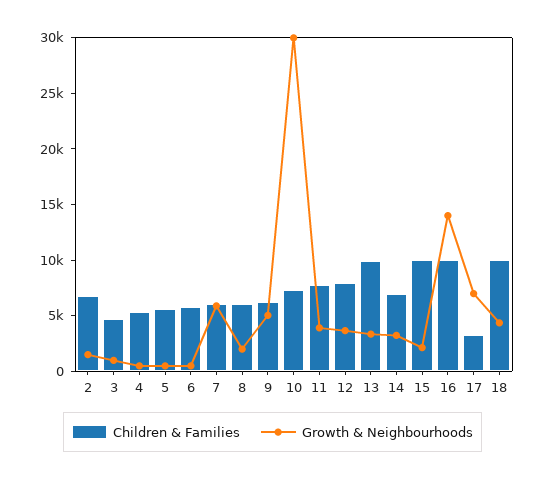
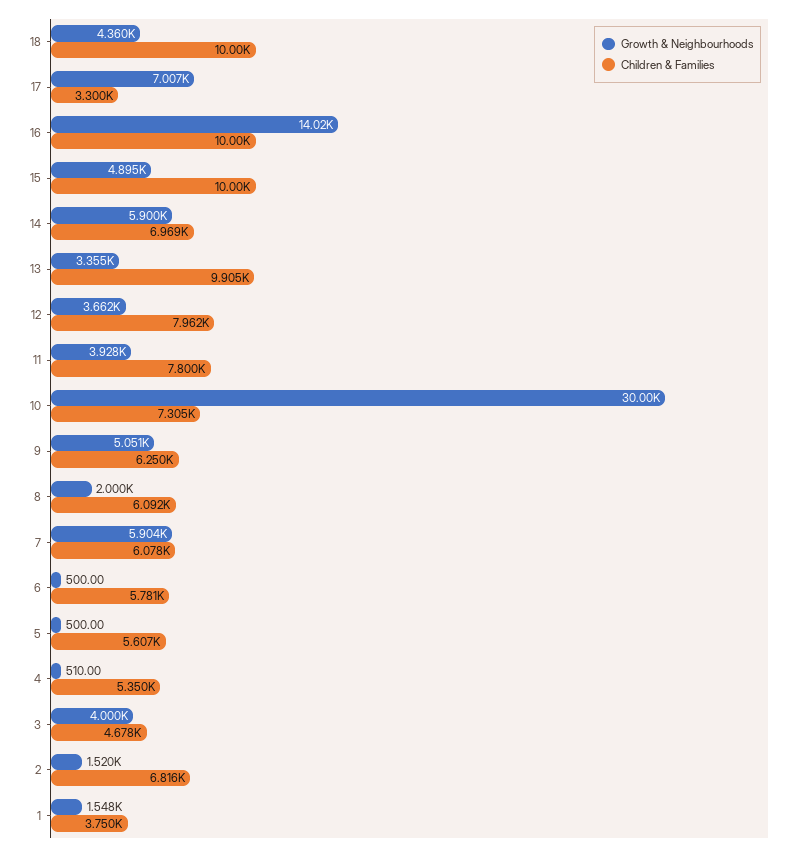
Growth & Neighbourhoods, 3: 1000 -> 4000
Growth & Neighbourhoods, 14: 3000 -> 5900
Growth & Neighbourhoods, 15: 2000 -> 4895
Growth & Neighbourhoods, 1: none -> 1548
Children & Families, 1: none -> 3750

